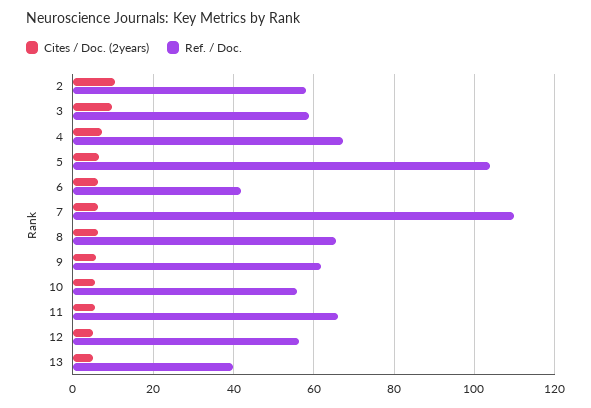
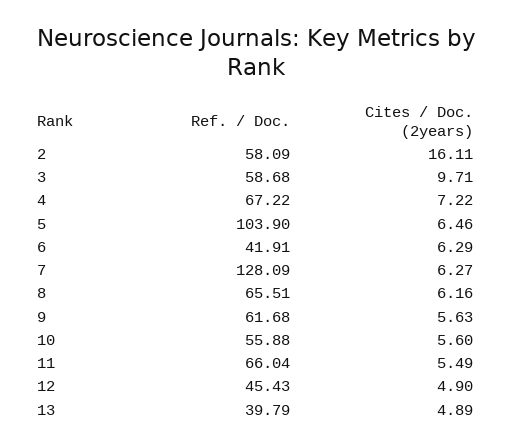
Cites / Doc. (2years), 2: 10 -> 16.11
Ref. / Doc., 7: 110 -> 128.09
Ref. / Doc., 12: 56 -> 45.43

